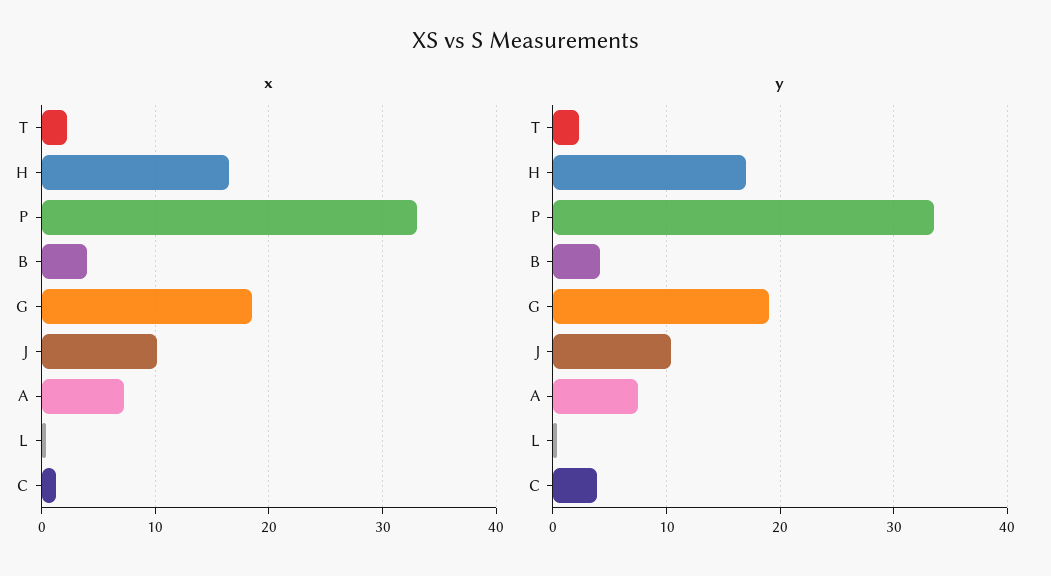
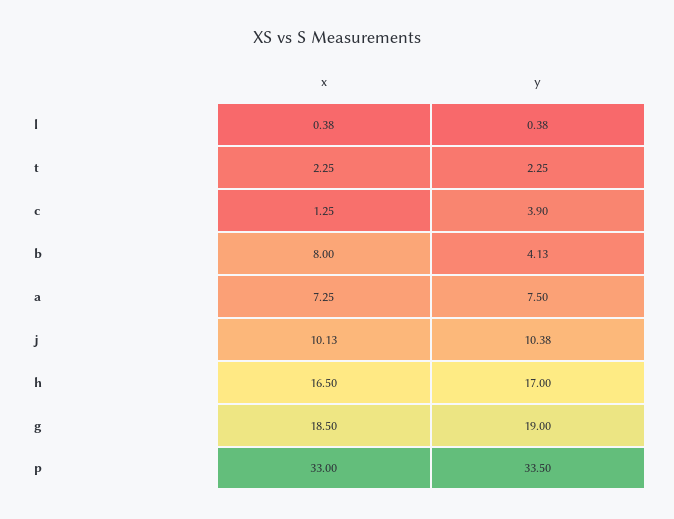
x, B: 4 -> 8

